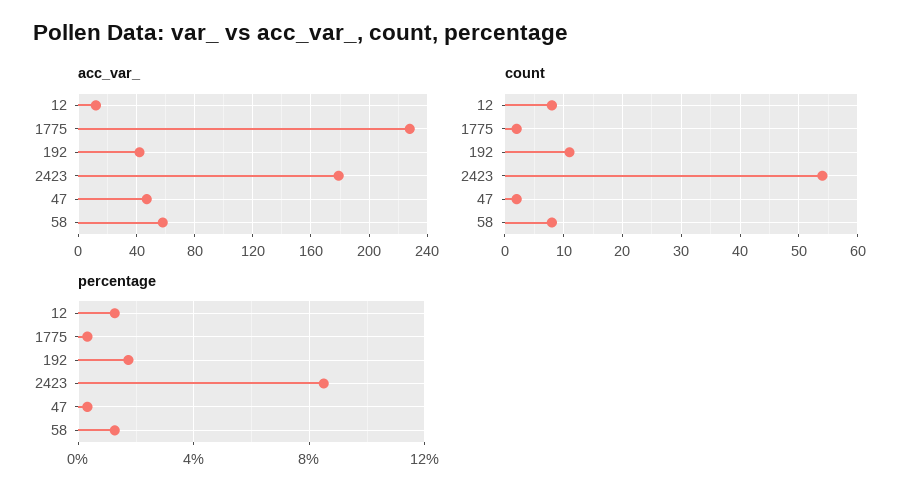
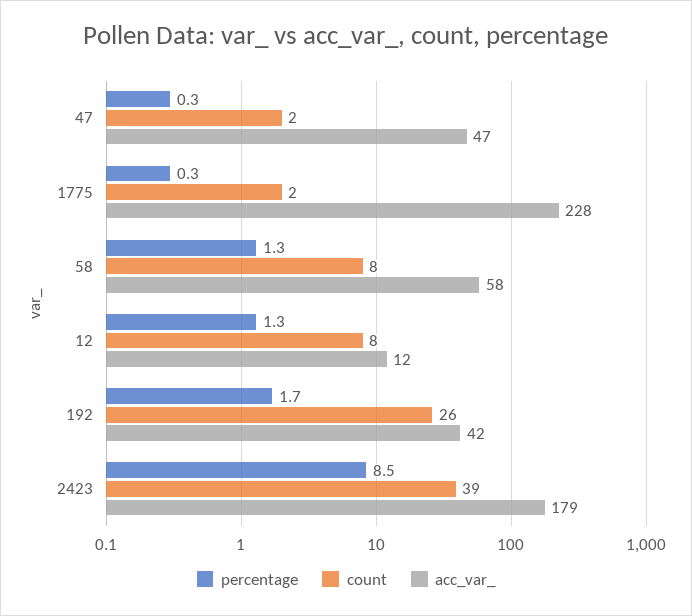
count, 192: 10 -> 26
count, 2423: 55 -> 39

